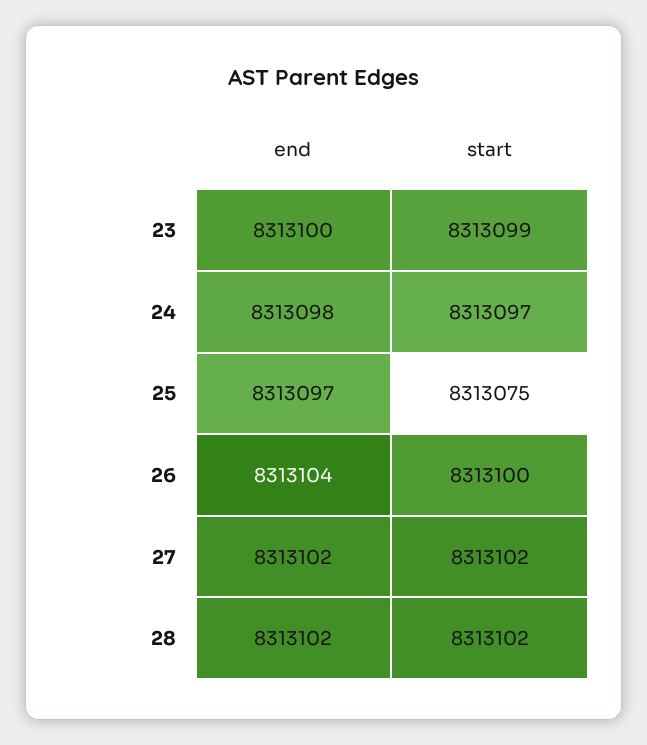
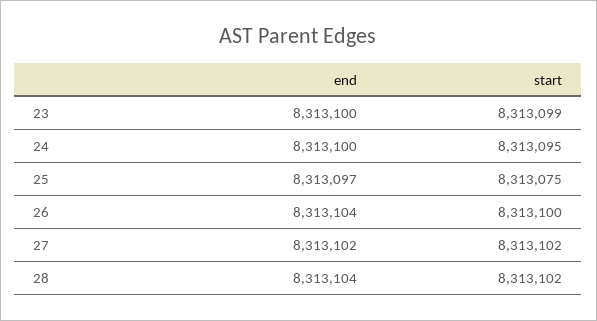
end, 24: 8313098 -> 8313100
start, 24: 8313097 -> 8313095
end, 28: 8313102 -> 8313104

